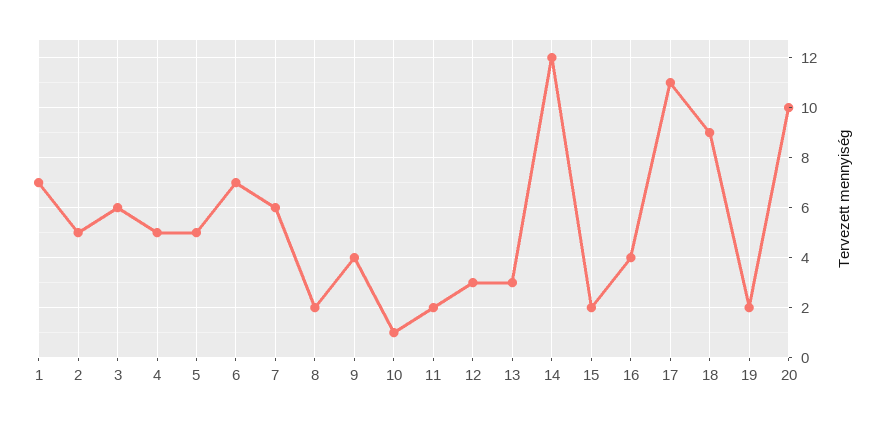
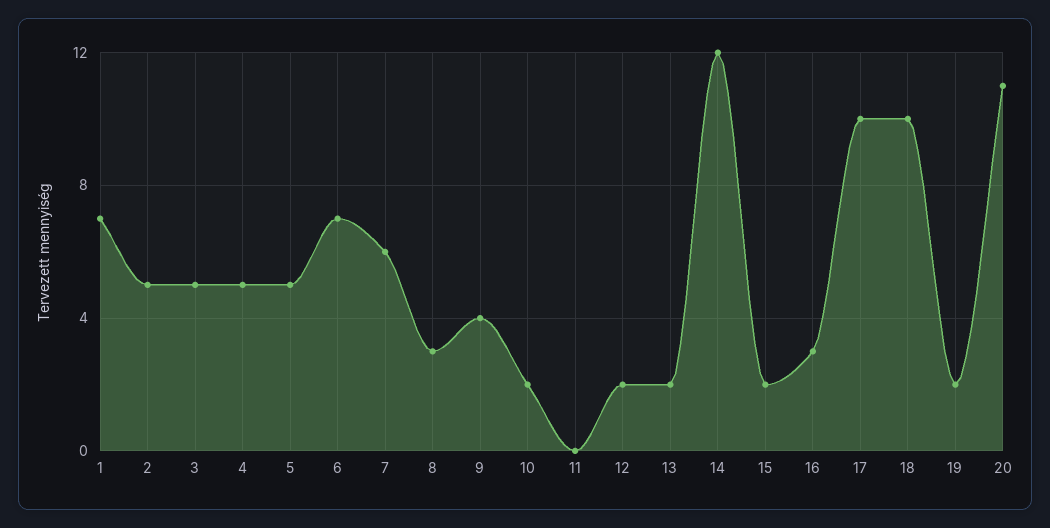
3: 6 -> 5
8: 2 -> 3
10: 1 -> 2
11: 2 -> 0
12: 3 -> 2
13: 3 -> 2
16: 4 -> 3
17: 11 -> 10
18: 9 -> 10
20: 10 -> 11

